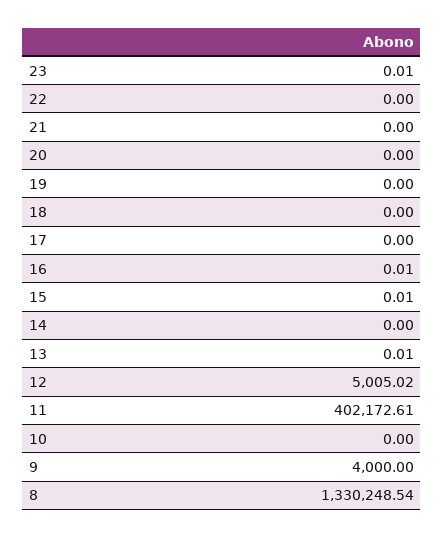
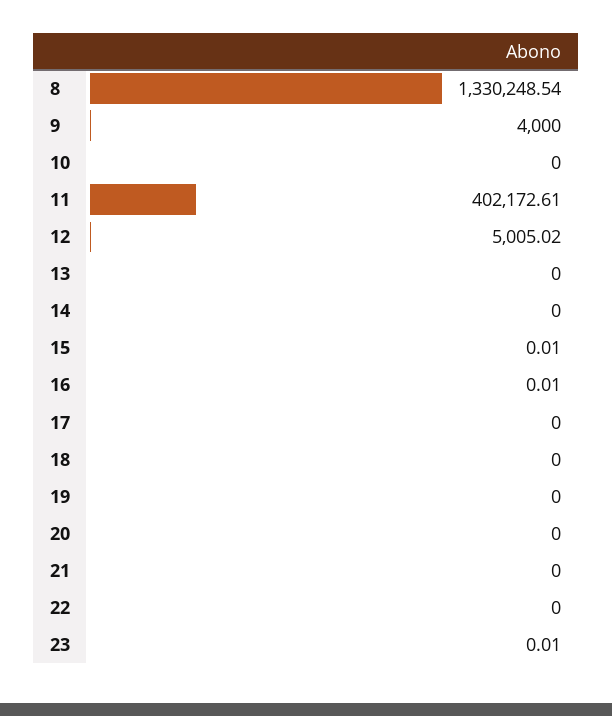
13: 0.01 -> 0

